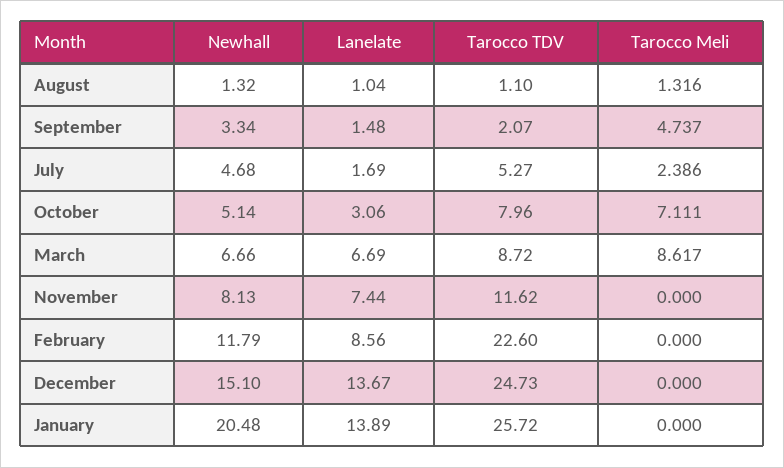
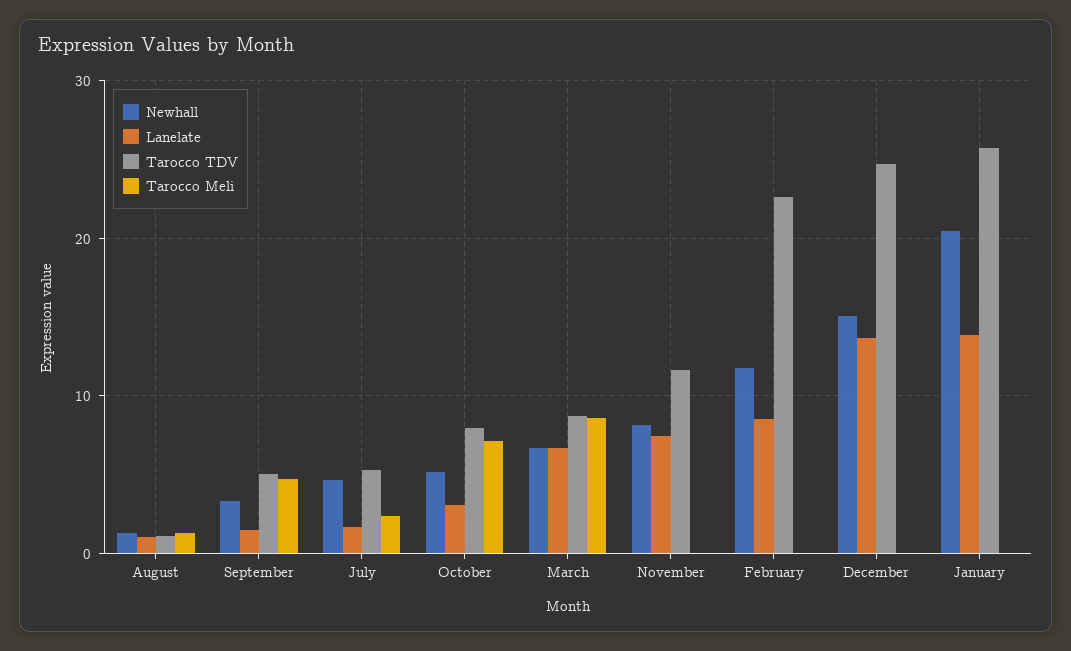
Tarocco TDV, September: 2.07 -> 5

